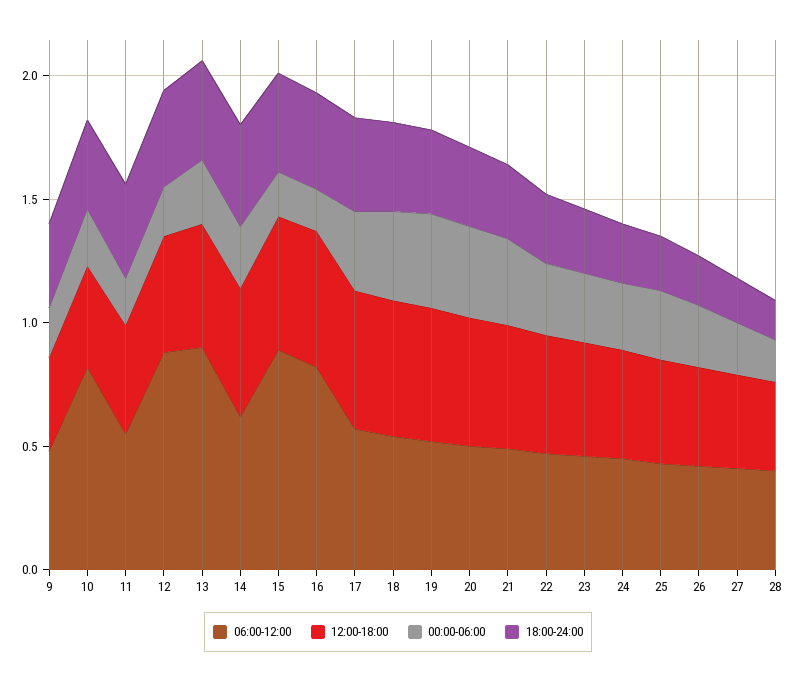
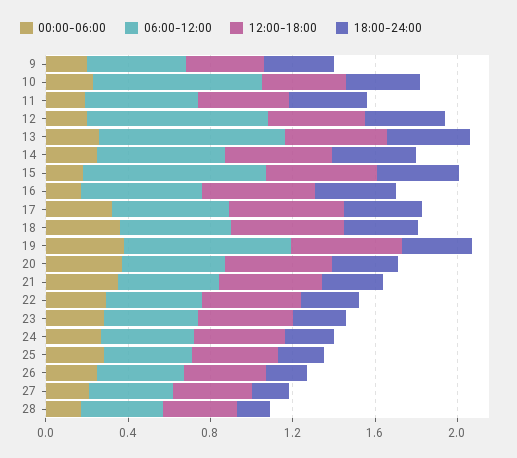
06:00-12:00, 16: 0.8 -> 0.6
06:00-12:00, 19: 0.5 -> 0.8

